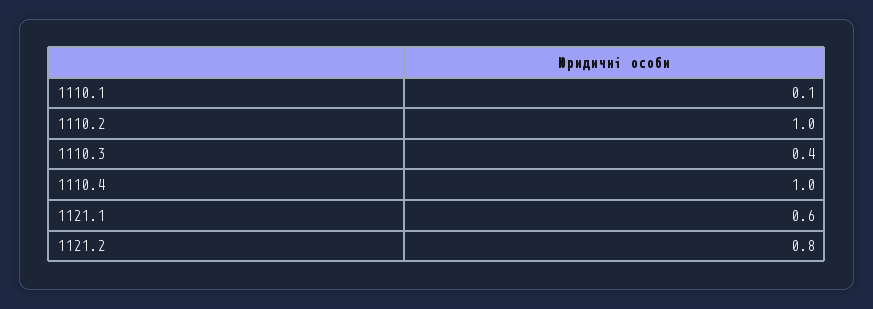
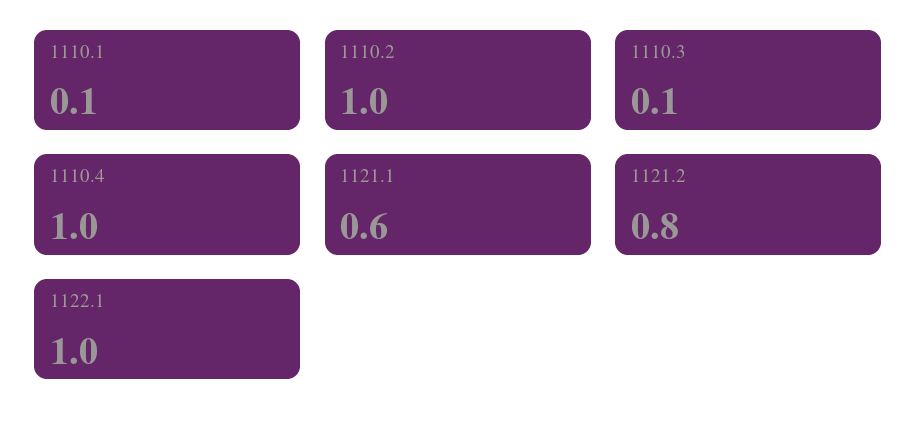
1110.3: 0.4 -> 0.1
1122.1: none -> 1

